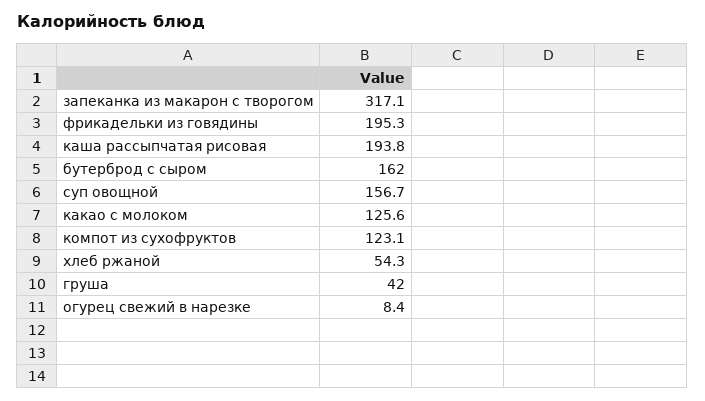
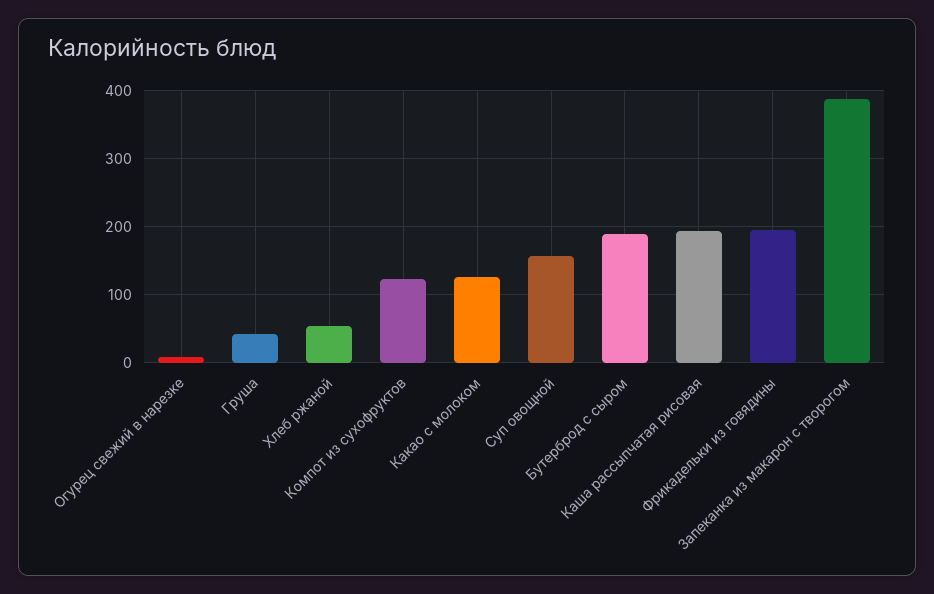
запеканка из макарон с творогом: 317.1 -> 390
бутерброд с сыром: 162 -> 190

